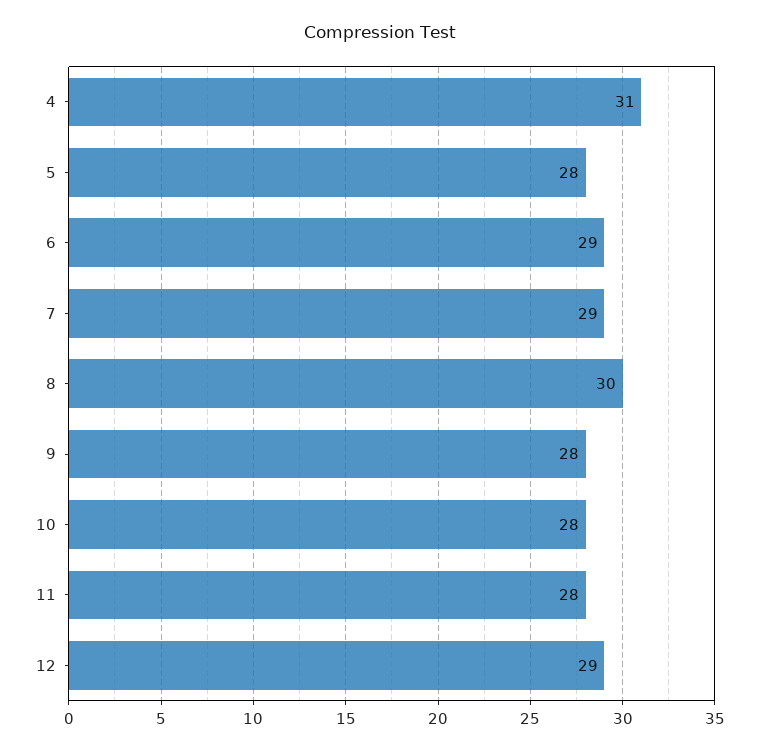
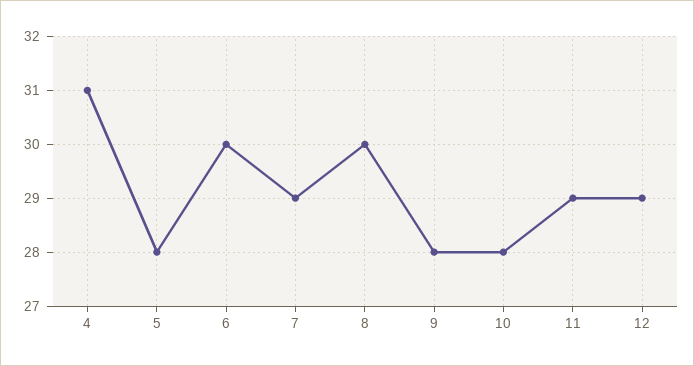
6: 29 -> 30
11: 28 -> 29

